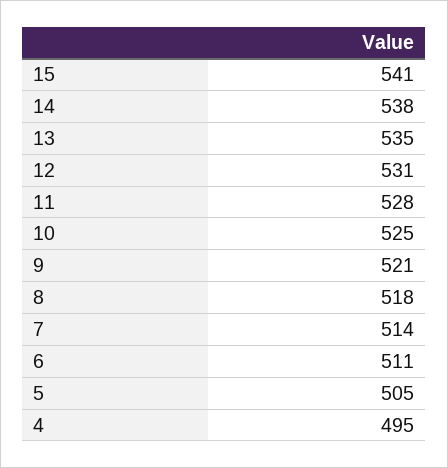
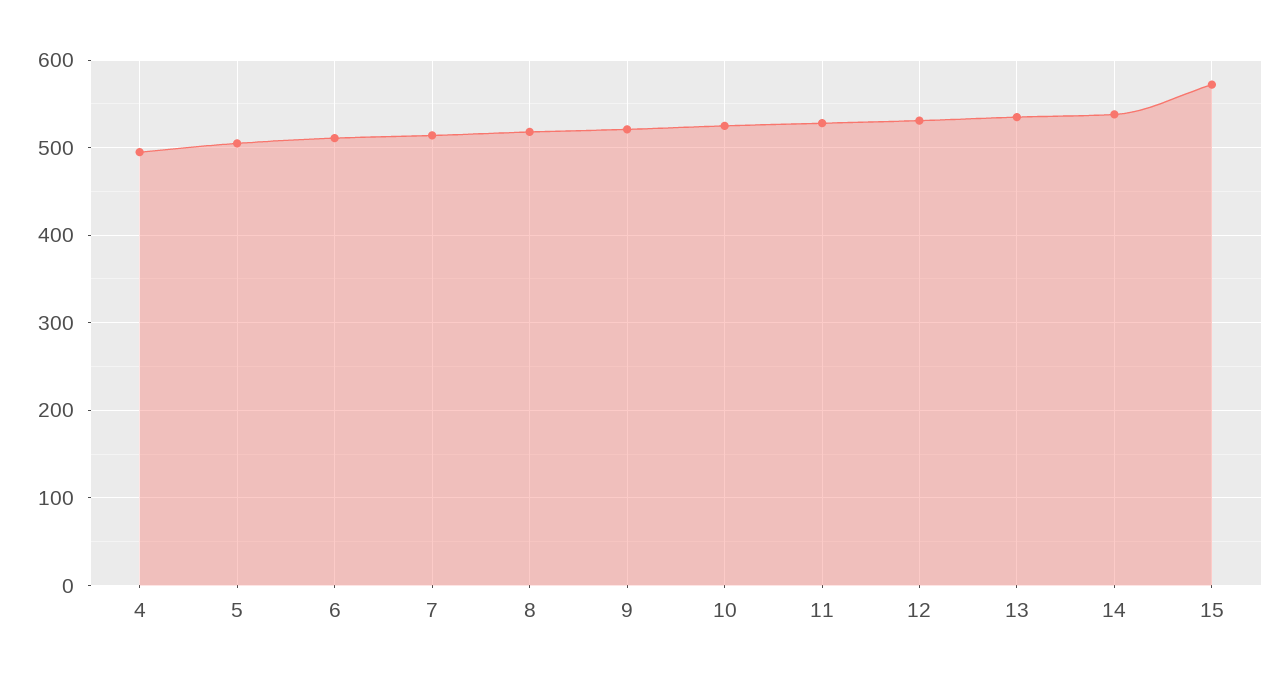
15: 541 -> 570

